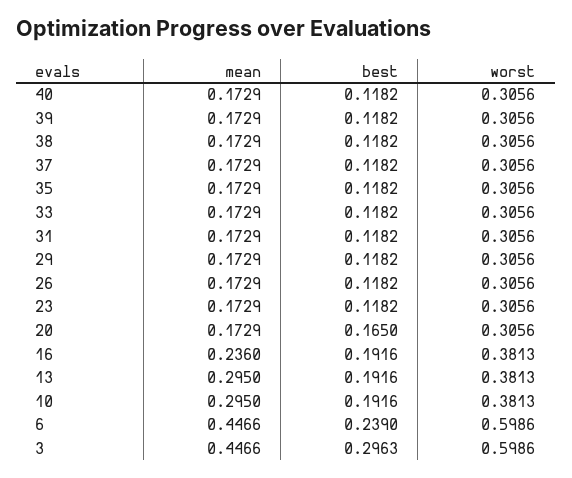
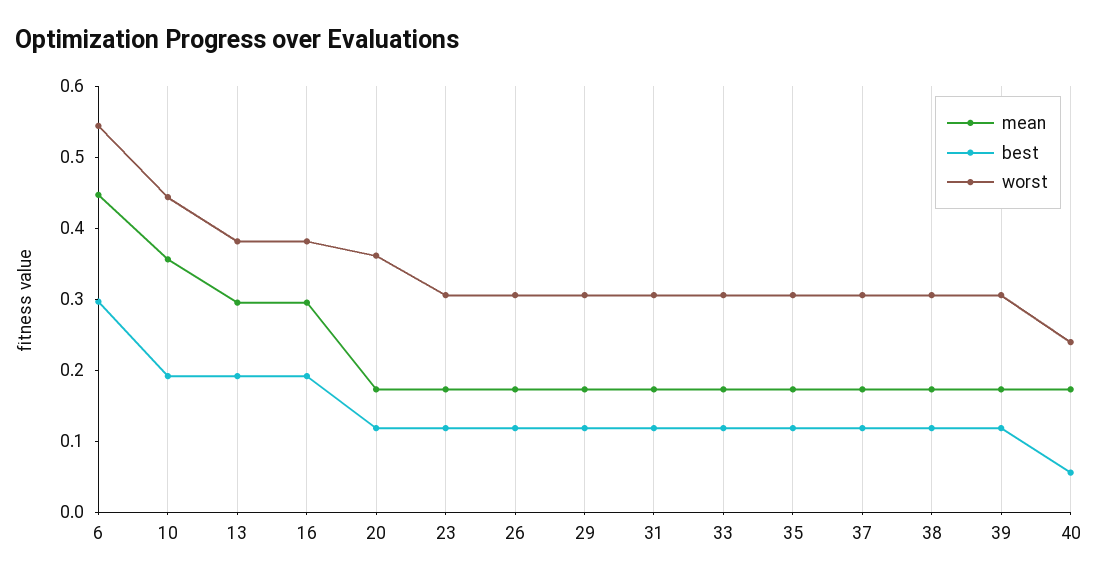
best, 40: 0.1182 -> 0.06
worst, 40: 0.3056 -> 0.24
best, 20: 0.165 -> 0.12
worst, 20: 0.3056 -> 0.36
mean, 16: 0.236 -> 0.3
mean, 10: 0.295 -> 0.36
worst, 10: 0.3813 -> 0.44
best, 6: 0.239 -> 0.3
worst, 6: 0.5986 -> 0.54
mean, 3: 0.4466 -> none
best, 3: 0.2963 -> none
worst, 3: 0.5986 -> none

